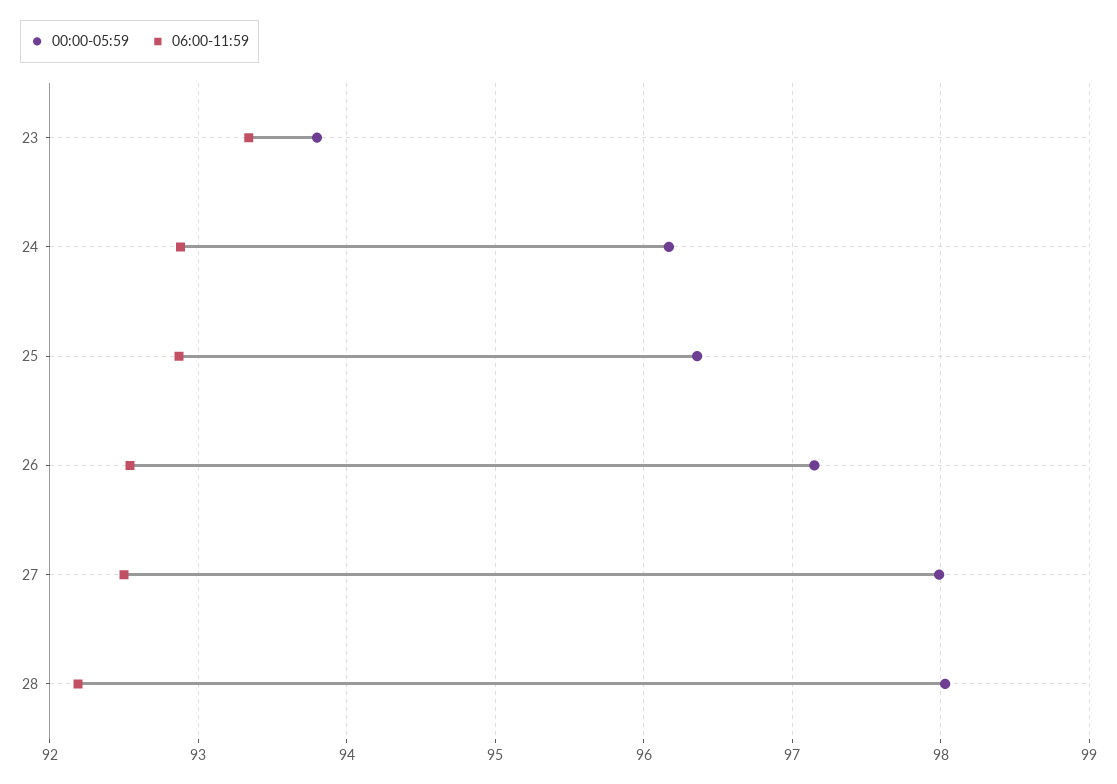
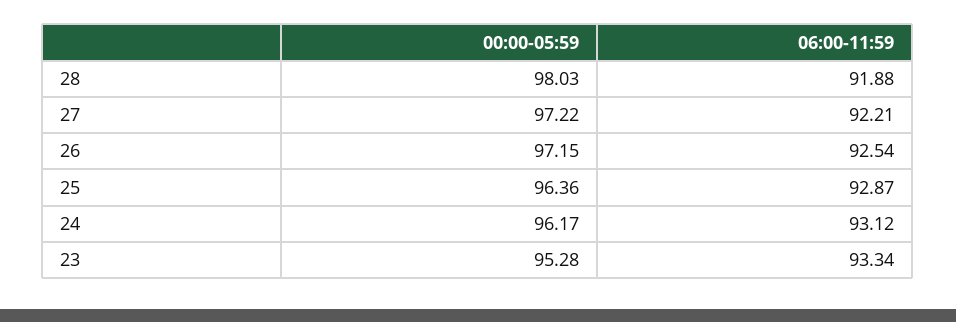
00:00-05:59, 23: 93.8 -> 95.28
06:00-11:59, 24: 92.9 -> 93.12
00:00-05:59, 27: 98 -> 97.22
06:00-11:59, 27: 92.5 -> 92.21
06:00-11:59, 28: 92.2 -> 91.88

